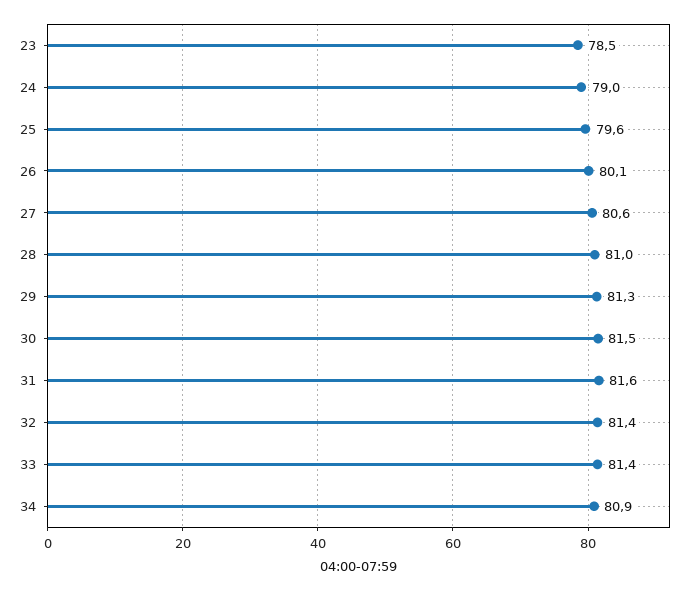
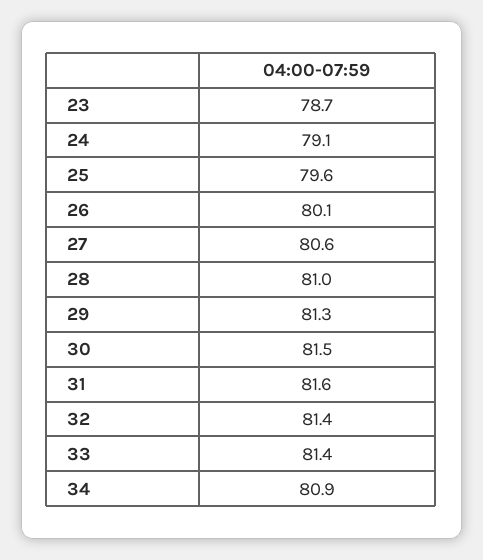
23: 78.5 -> 78.7
24: 79 -> 79.1

